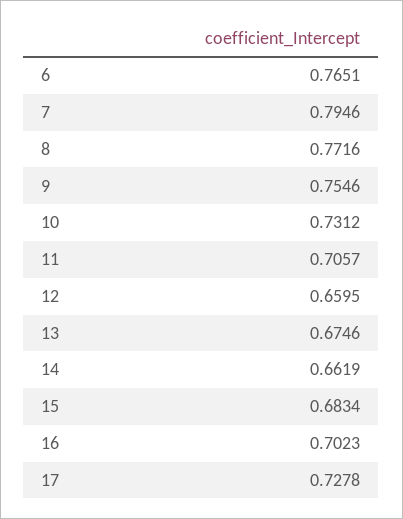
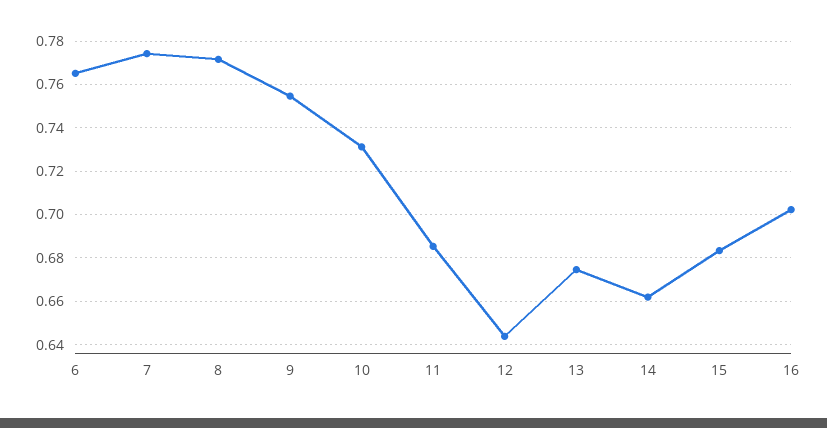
7: 0.7946 -> 0.775
11: 0.7057 -> 0.685
12: 0.6595 -> 0.645
17: 0.7278 -> none

